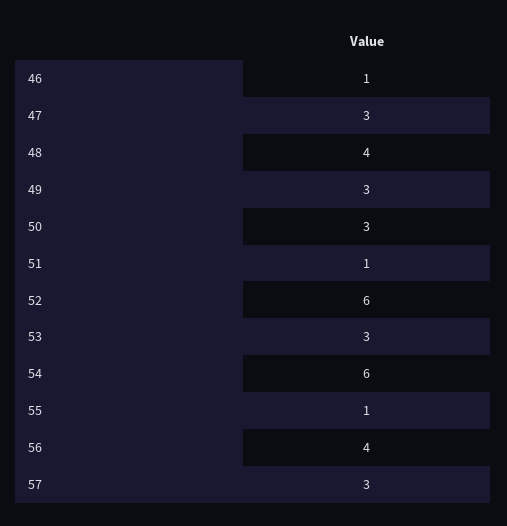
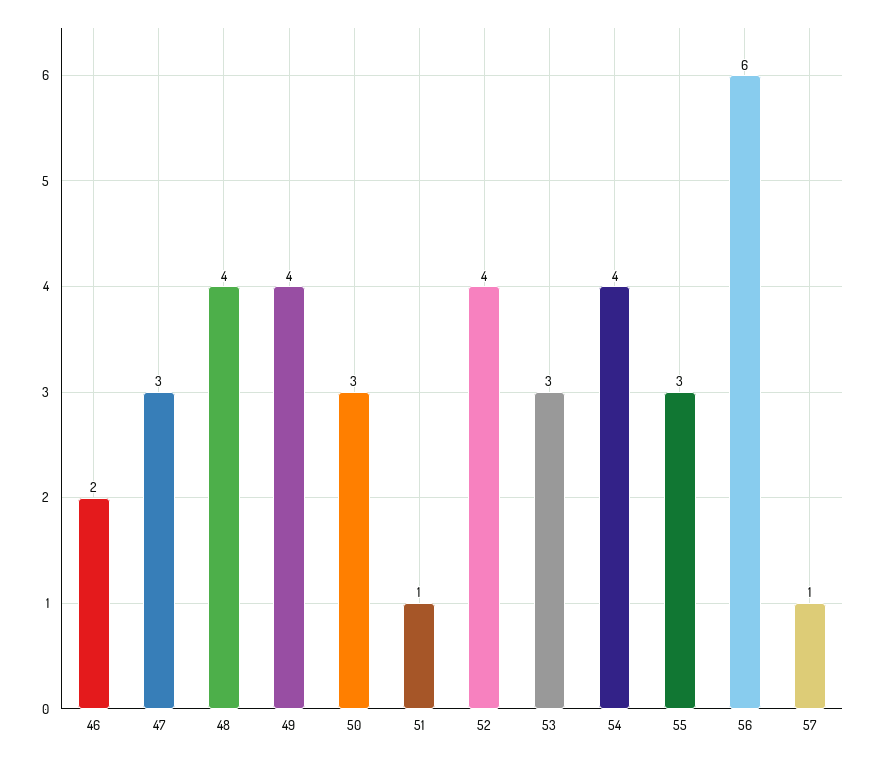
46: 1 -> 2
49: 3 -> 4
52: 6 -> 4
54: 6 -> 4
55: 1 -> 3
56: 4 -> 6
57: 3 -> 1

